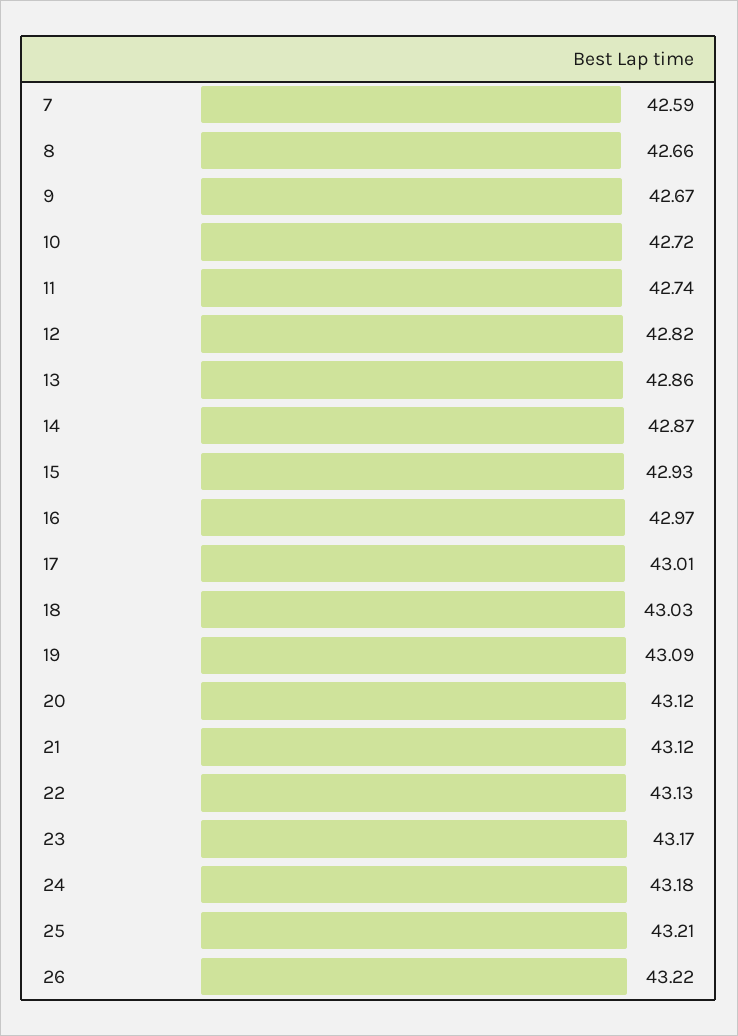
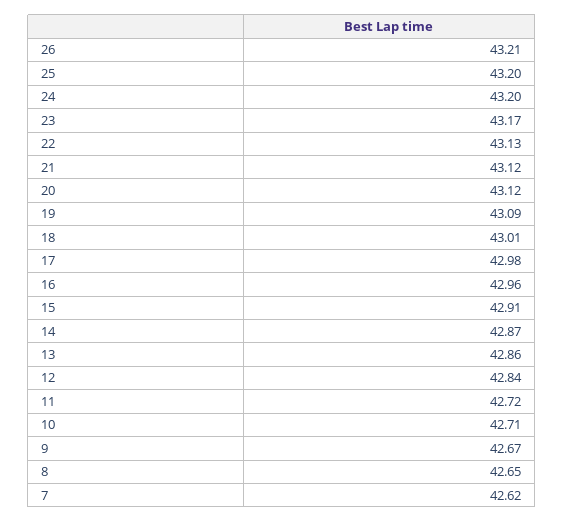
7: 42.59 -> 42.62
8: 42.66 -> 42.65
10: 42.72 -> 42.71
11: 42.74 -> 42.72
12: 42.82 -> 42.84
15: 42.93 -> 42.91
16: 42.97 -> 42.96
17: 43.01 -> 42.98
18: 43.03 -> 43.01
24: 43.18 -> 43.2
25: 43.21 -> 43.2
26: 43.22 -> 43.21

